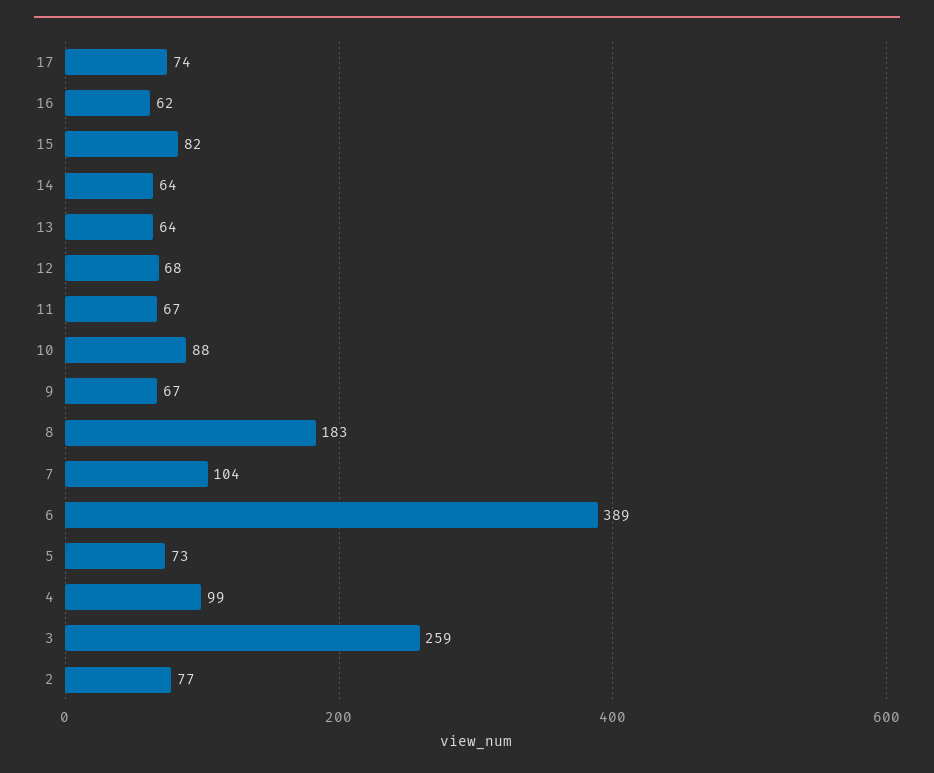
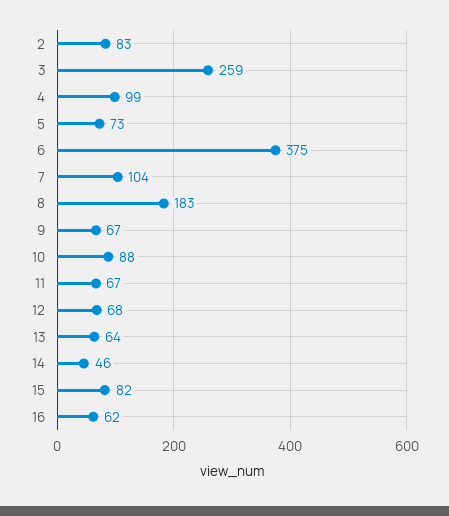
17: 74 -> none
14: 64 -> 46
6: 389 -> 375
2: 77 -> 83

